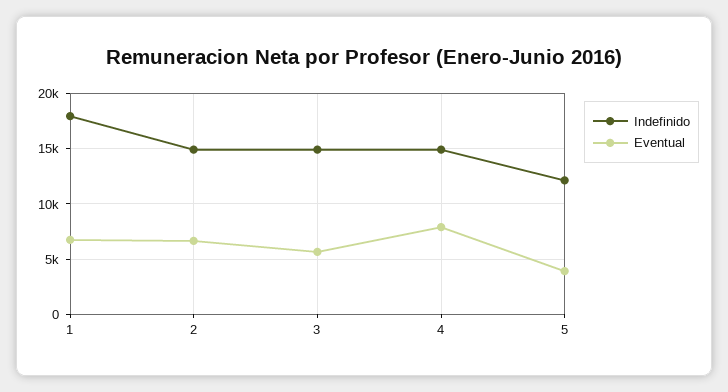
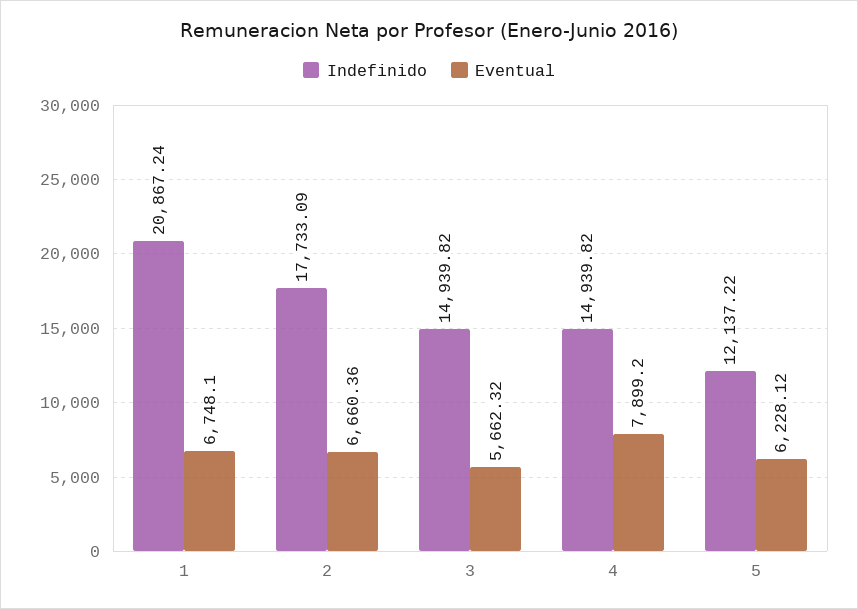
Indefinido, 1: 18000 -> 20867.24
Indefinido, 2: 15000 -> 17733.09
Eventual, 5: 4000 -> 6228.12

